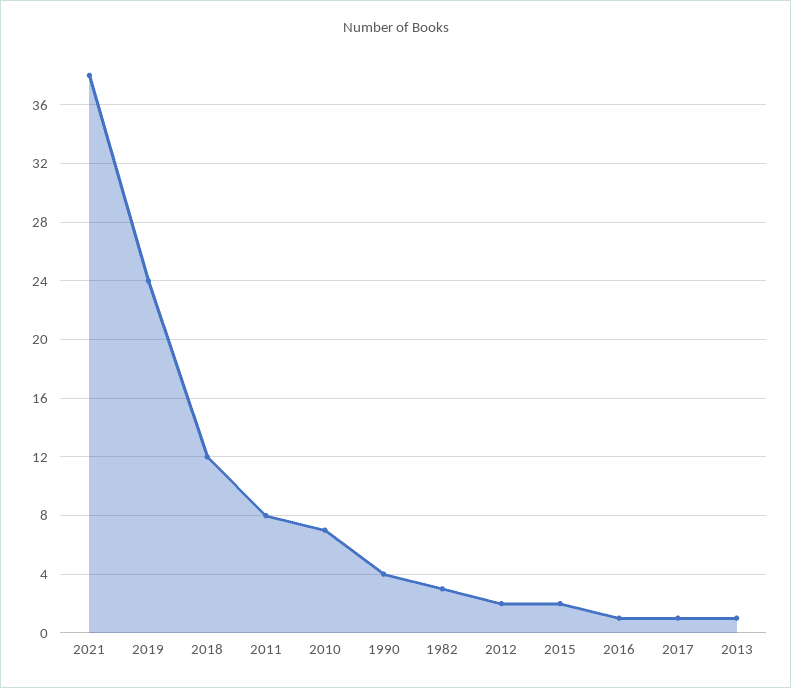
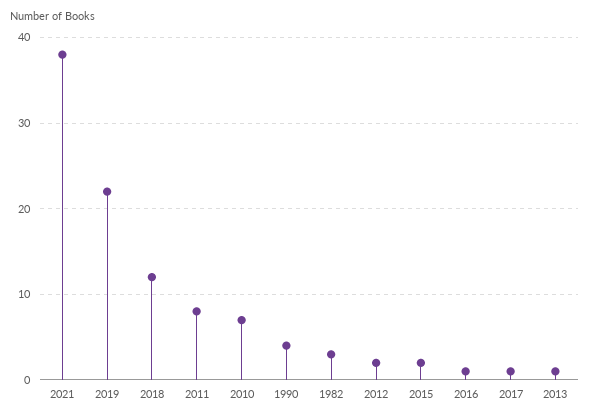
2019: 24 -> 22

